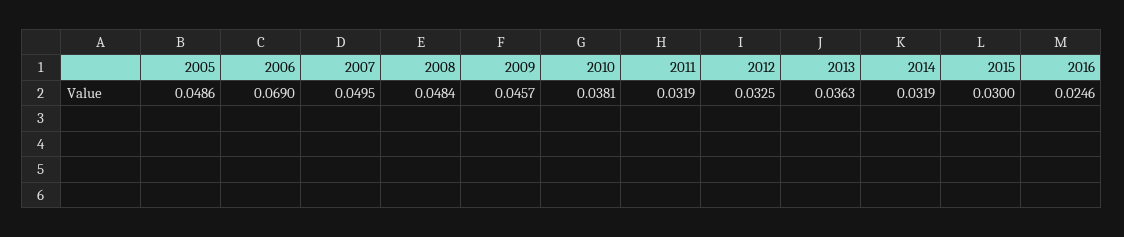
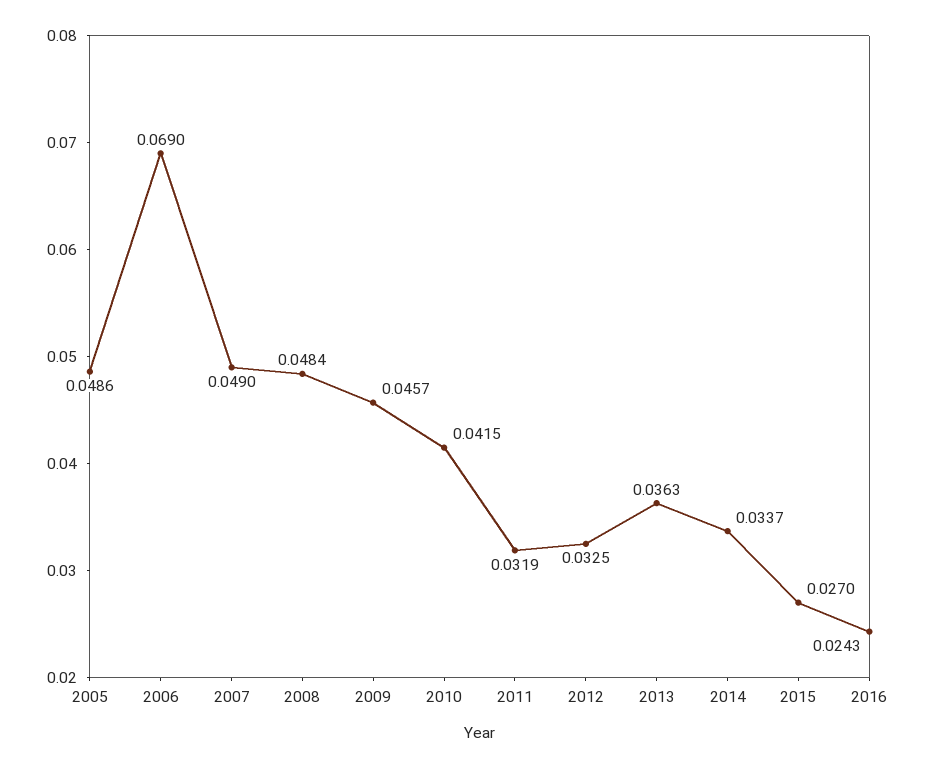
2007: 0.0495 -> 0.049
2010: 0.0381 -> 0.0415
2014: 0.0319 -> 0.0337
2015: 0.03 -> 0.027
2016: 0.0246 -> 0.0243

